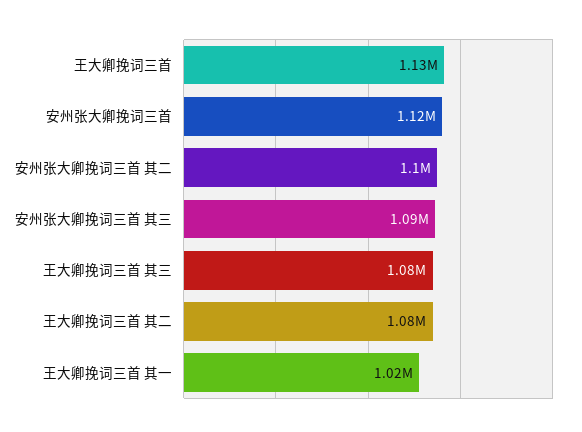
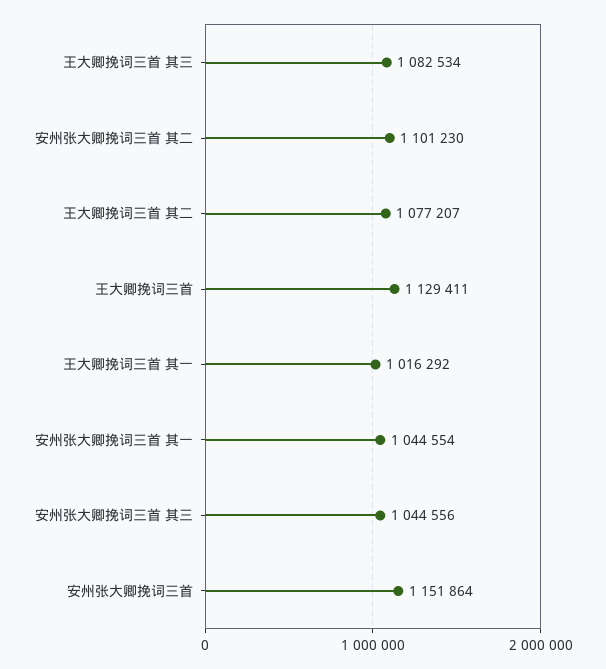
安州张大卿挽词三首: 1120000 -> 1151864
安州张大卿挽词三首 其三: 1090000 -> 1044556
安州张大卿挽词三首 其一: none -> 1044554

